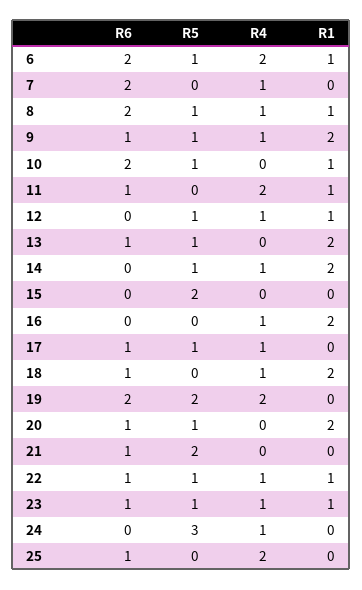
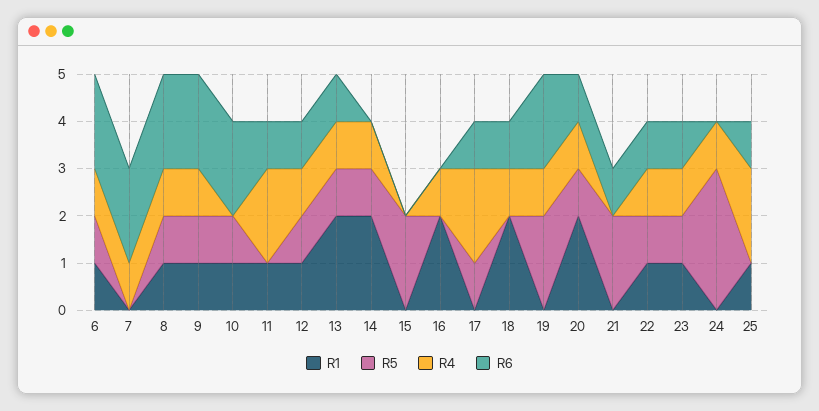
R4, 6: 2 -> 1
R6, 9: 1 -> 2
R1, 9: 2 -> 1
R6, 12: 0 -> 1
R4, 13: 0 -> 1
R4, 17: 1 -> 2
R4, 19: 2 -> 1
R4, 20: 0 -> 1
R1, 25: 0 -> 1

